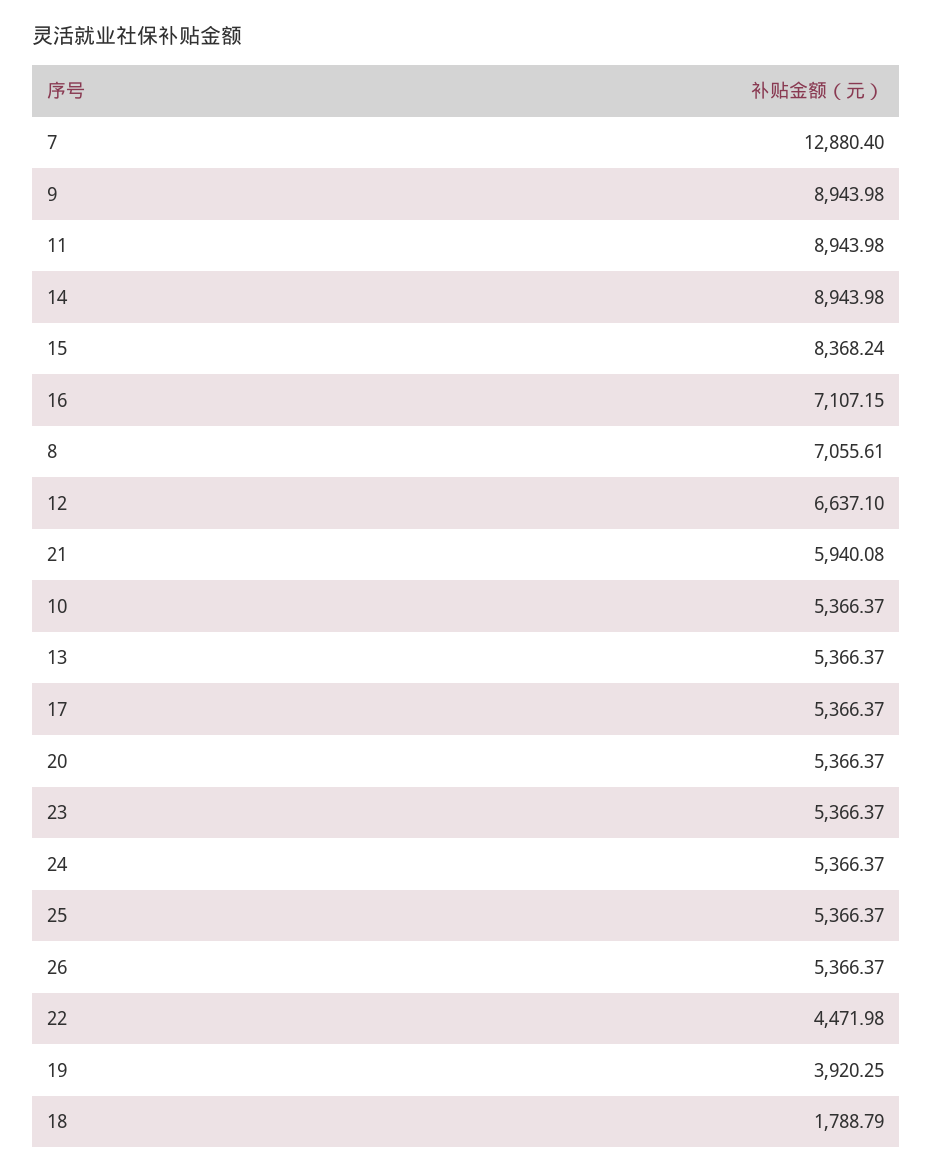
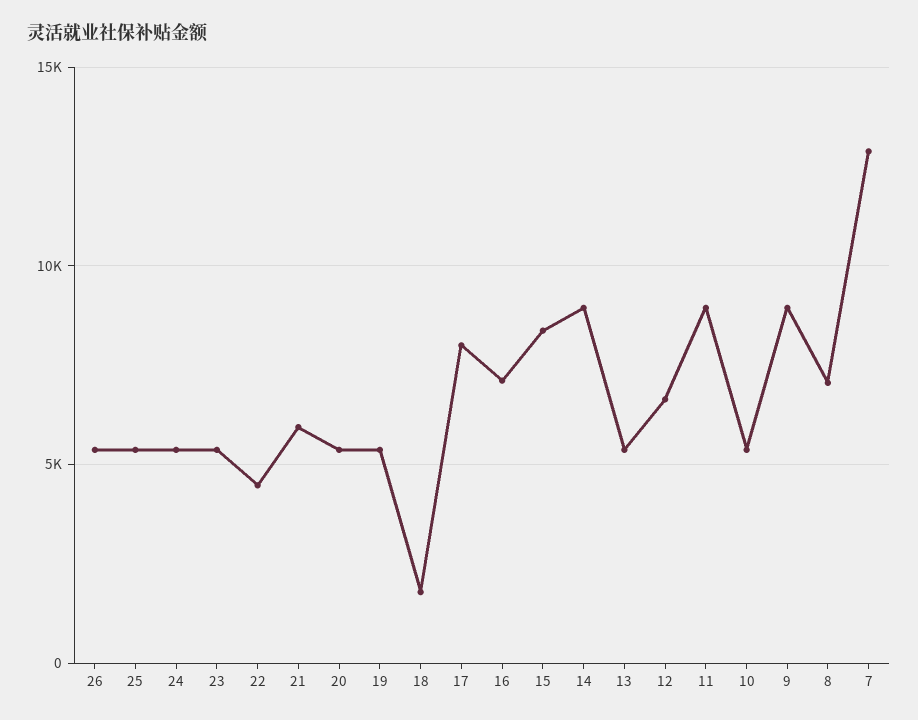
17: 5366.37 -> 8000
19: 3920.25 -> 5500

